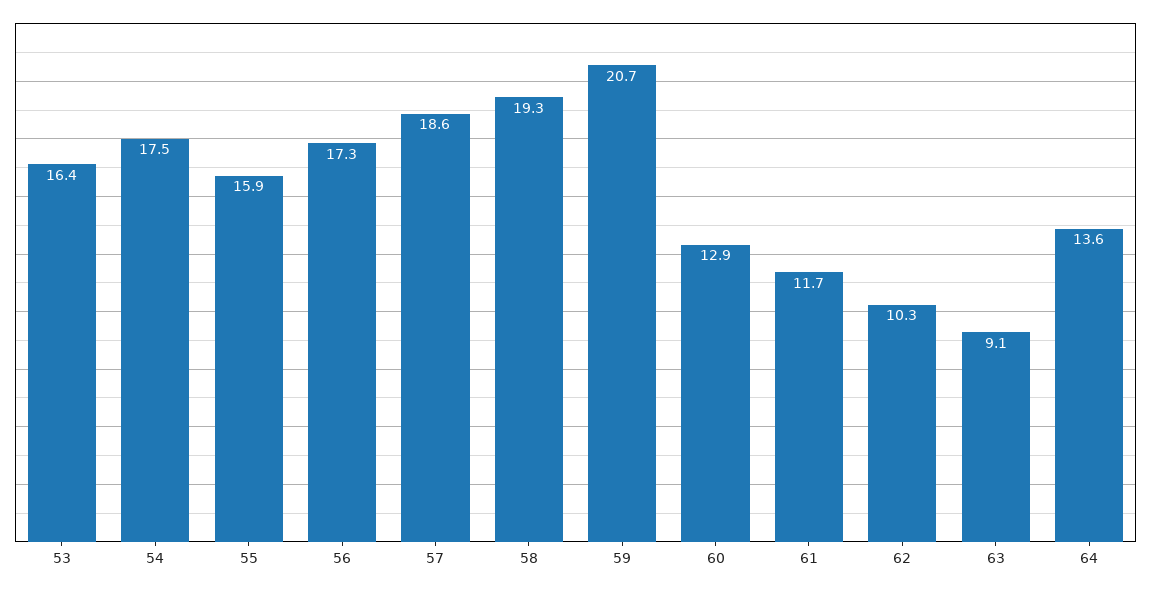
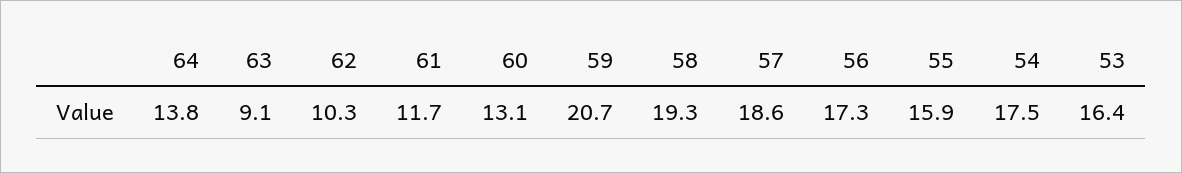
60: 12.9 -> 13.1
64: 13.6 -> 13.8

